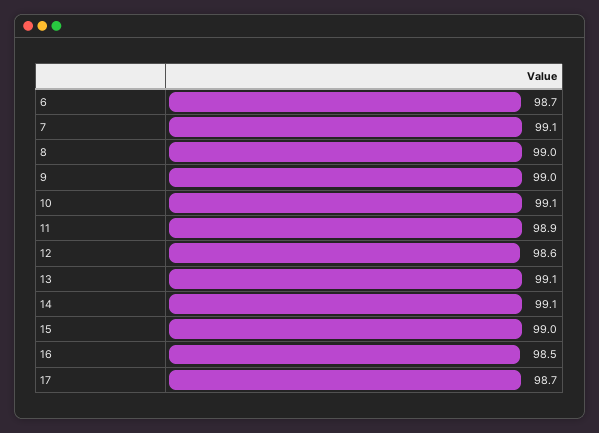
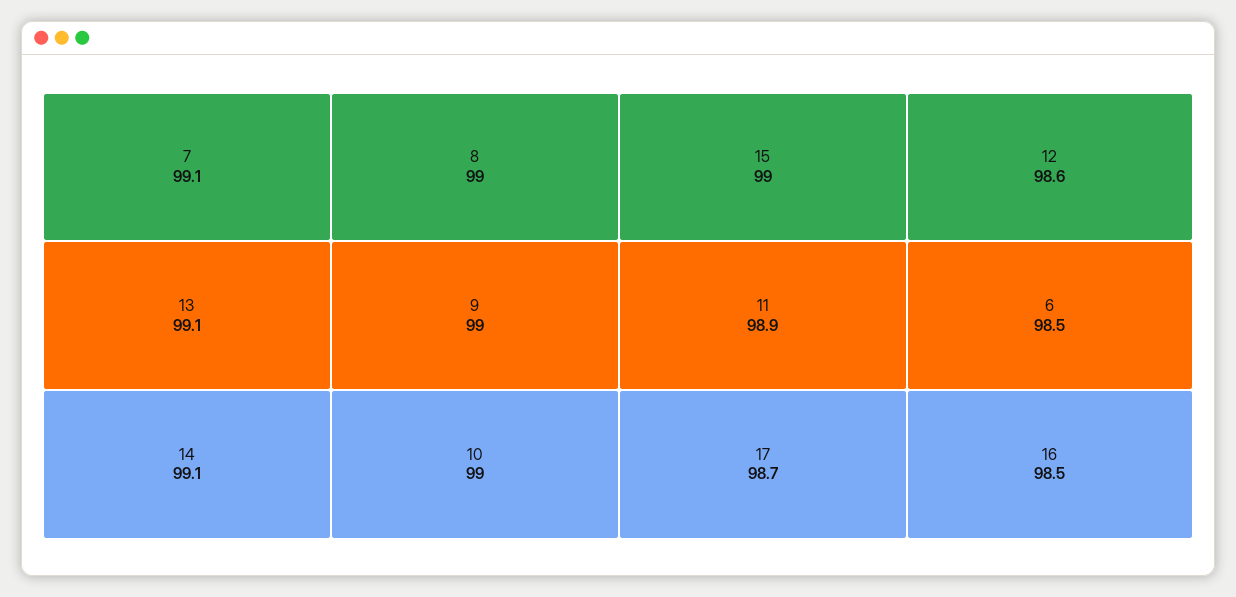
6: 98.7 -> 98.5
10: 99.1 -> 99

